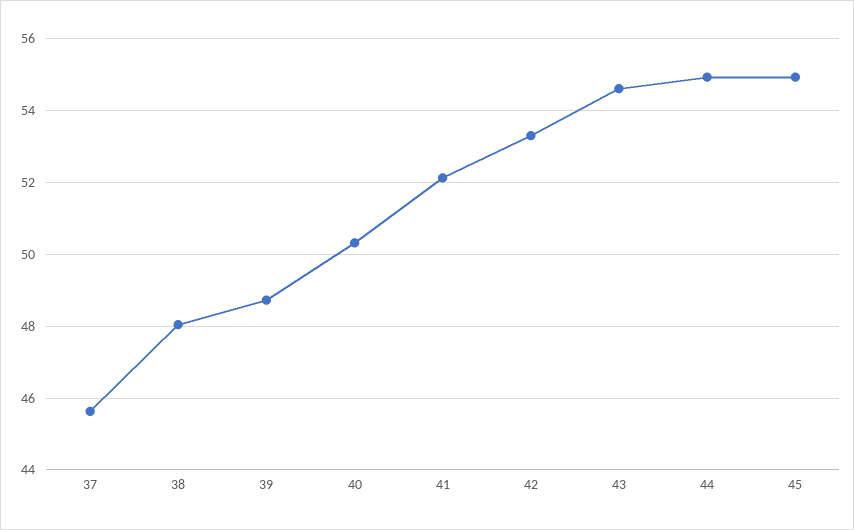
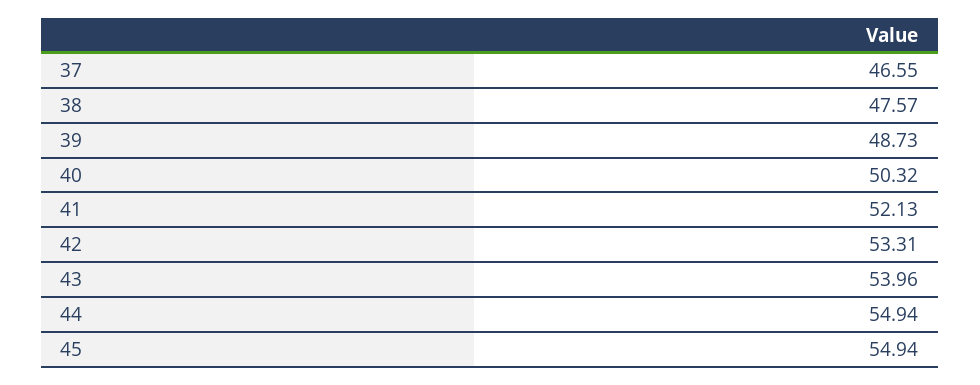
37: 45.6 -> 46.55
38: 48 -> 47.57
43: 54.6 -> 53.96

